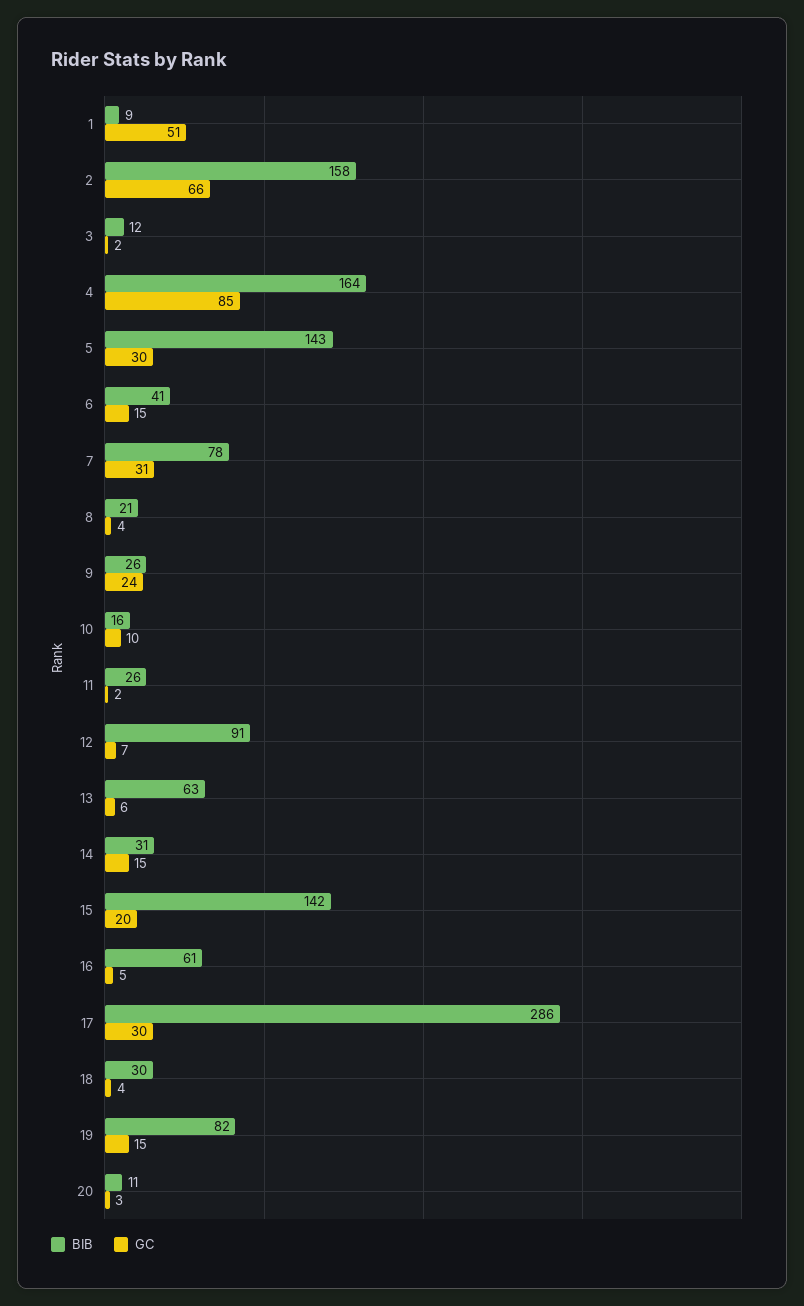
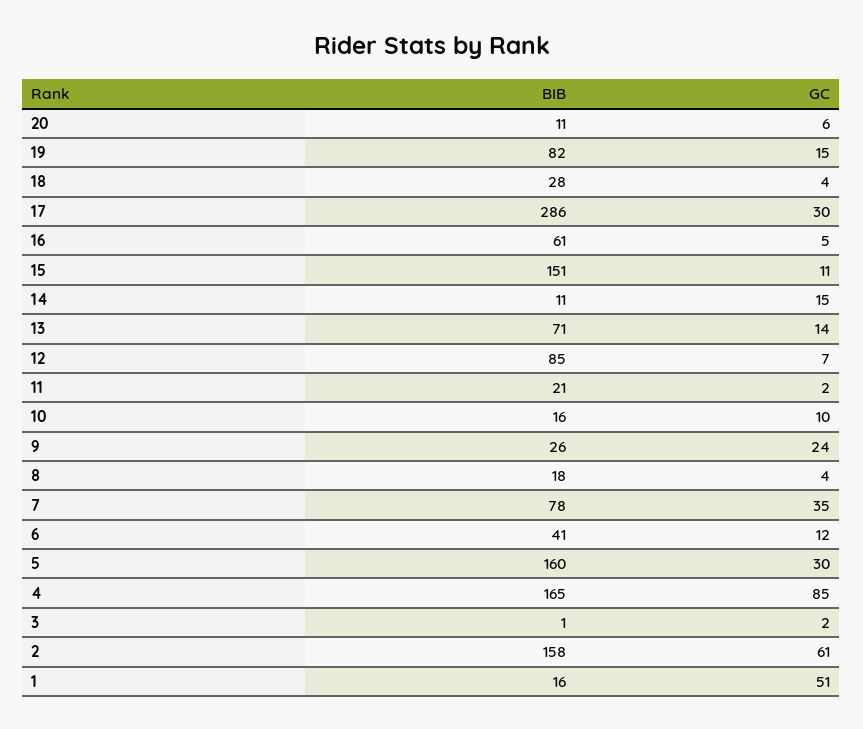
BIB, 1: 9 -> 16
GC, 2: 66 -> 61
BIB, 3: 12 -> 1
BIB, 4: 164 -> 165
BIB, 5: 143 -> 160
GC, 6: 15 -> 12
GC, 7: 31 -> 35
BIB, 8: 21 -> 18
BIB, 11: 26 -> 21
BIB, 12: 91 -> 85
BIB, 13: 63 -> 71
GC, 13: 6 -> 14
BIB, 14: 31 -> 11
BIB, 15: 142 -> 151
GC, 15: 20 -> 11
BIB, 18: 30 -> 28
GC, 20: 3 -> 6

